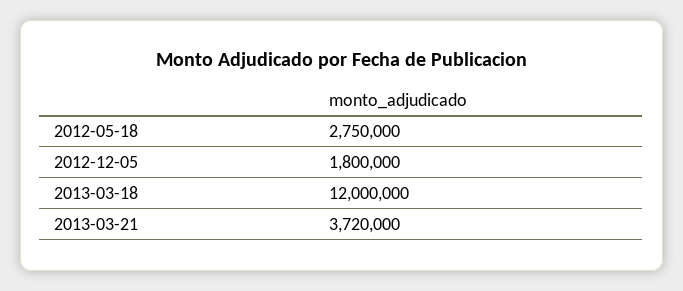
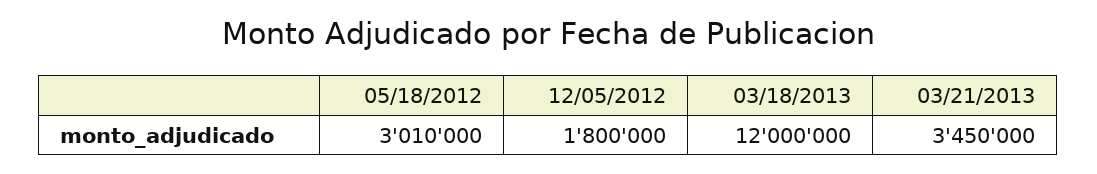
2012-05-18: 2750000 -> 3010000
2013-03-21: 3720000 -> 3450000

